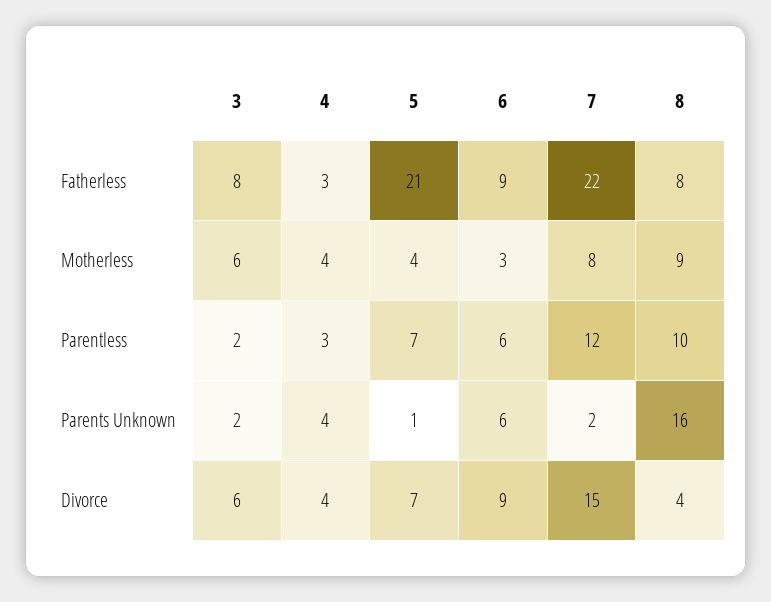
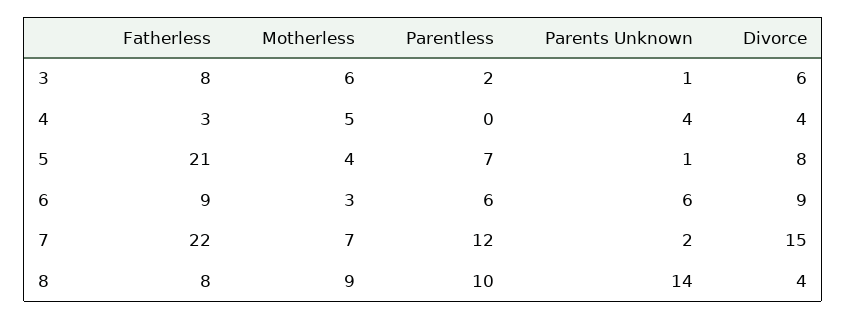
4, Motherless: 4 -> 5
7, Motherless: 8 -> 7
4, Parentless: 3 -> 0
3, Parents Unknown: 2 -> 1
8, Parents Unknown: 16 -> 14
5, Divorce: 7 -> 8

